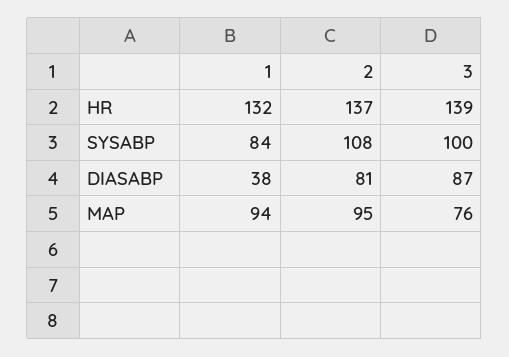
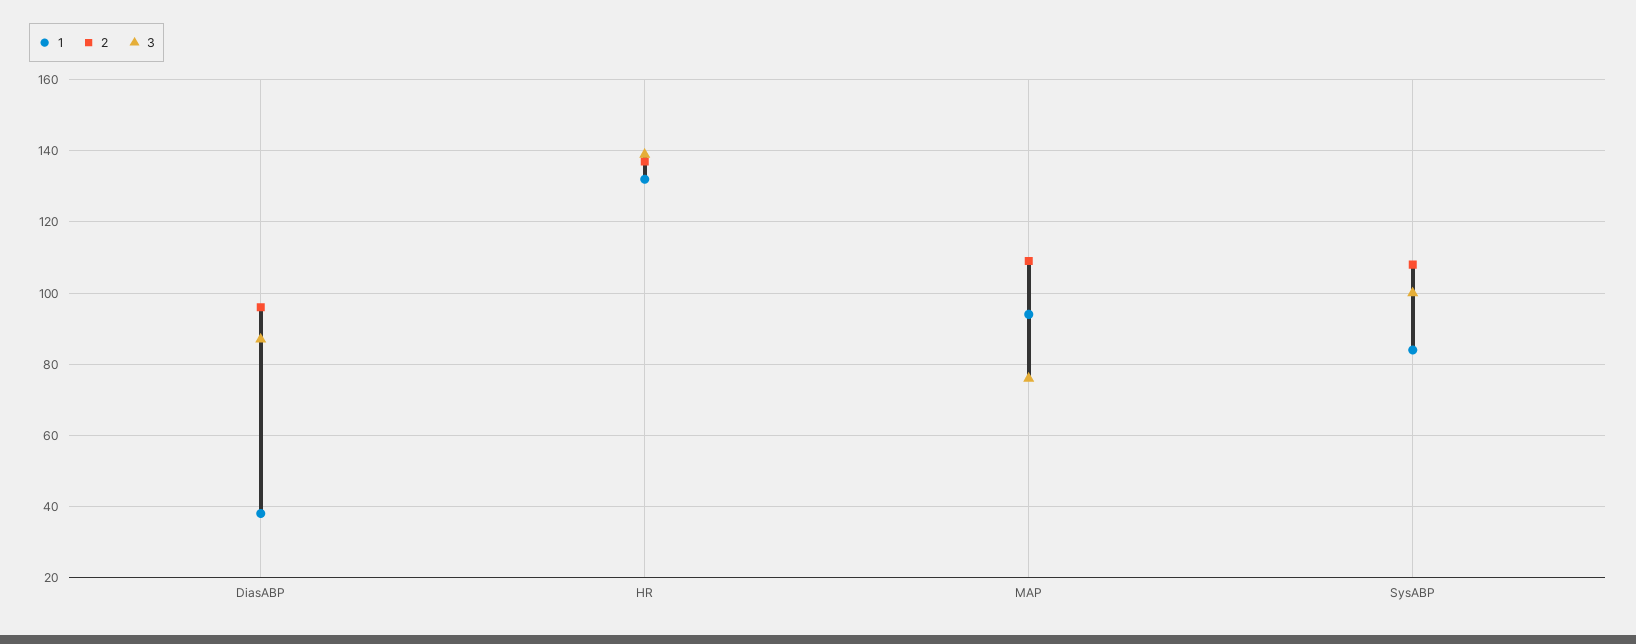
2, DIASABP: 81 -> 95
2, MAP: 95 -> 110

